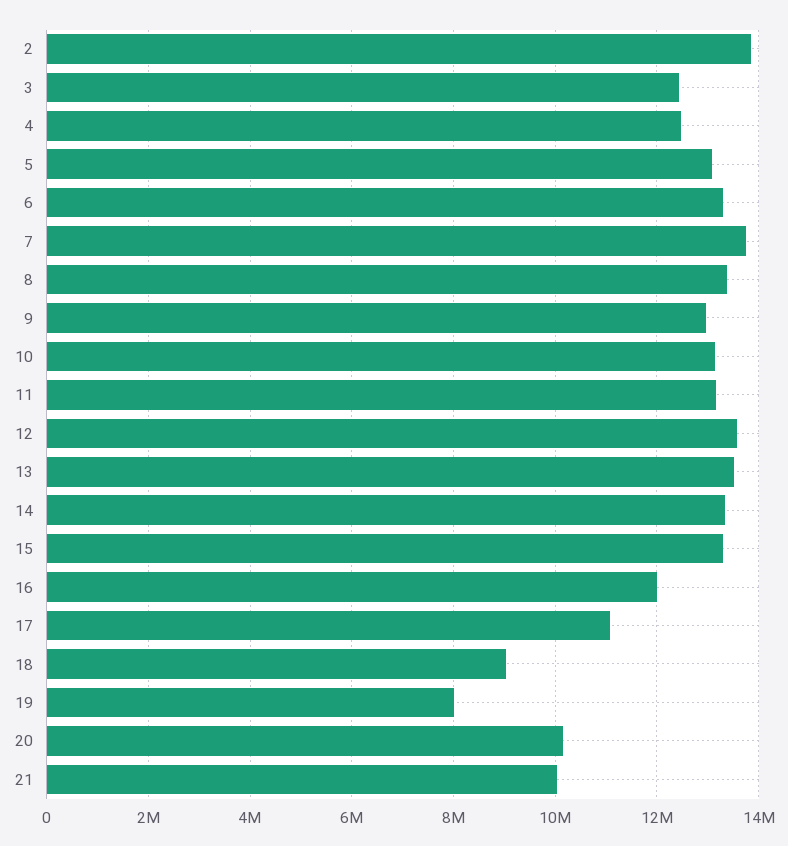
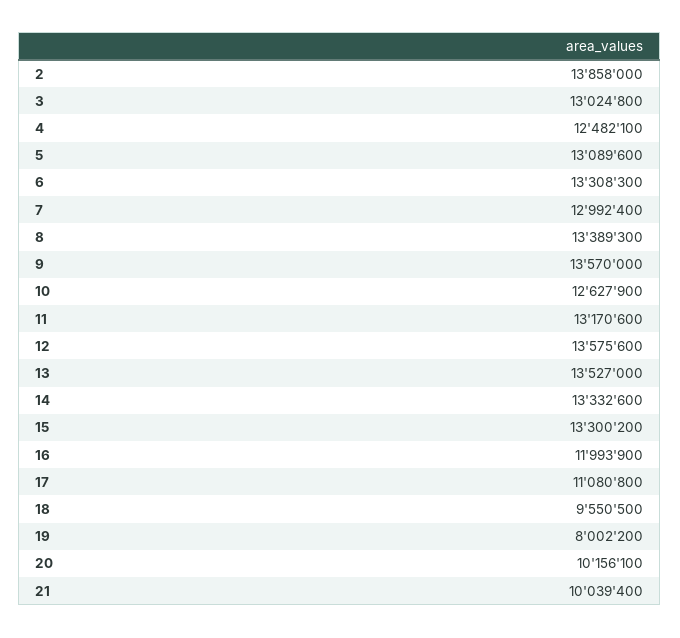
3: 12400000 -> 13024800
7: 13800000 -> 12992400
9: 13000000 -> 13570000
10: 13200000 -> 12627900
18: 9000000 -> 9550500

